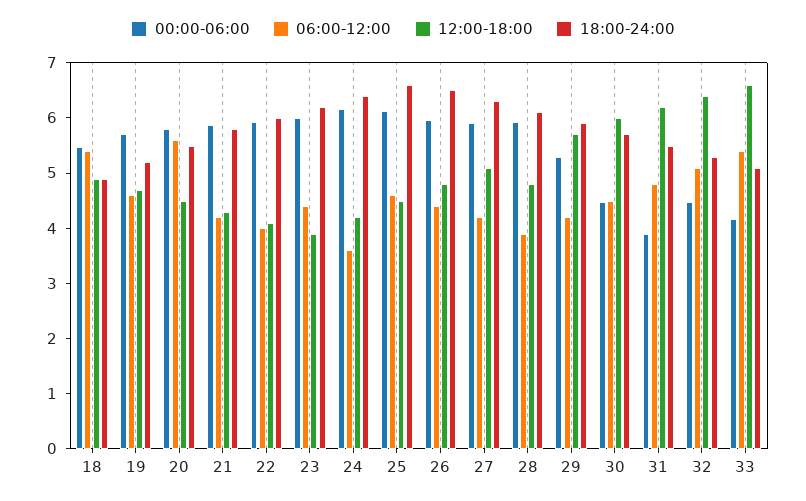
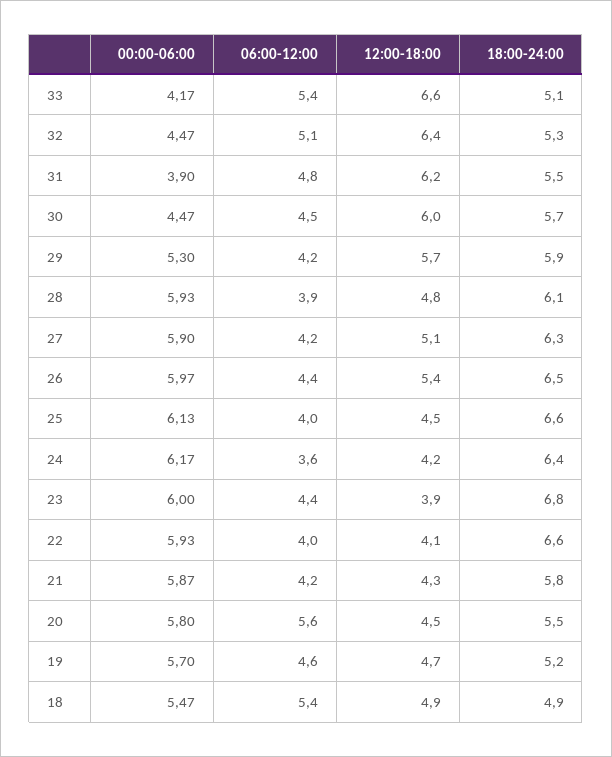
18:00-24:00, 22: 6 -> 6.6
18:00-24:00, 23: 6.2 -> 6.8
06:00-12:00, 25: 4.6 -> 4
12:00-18:00, 26: 4.8 -> 5.4

